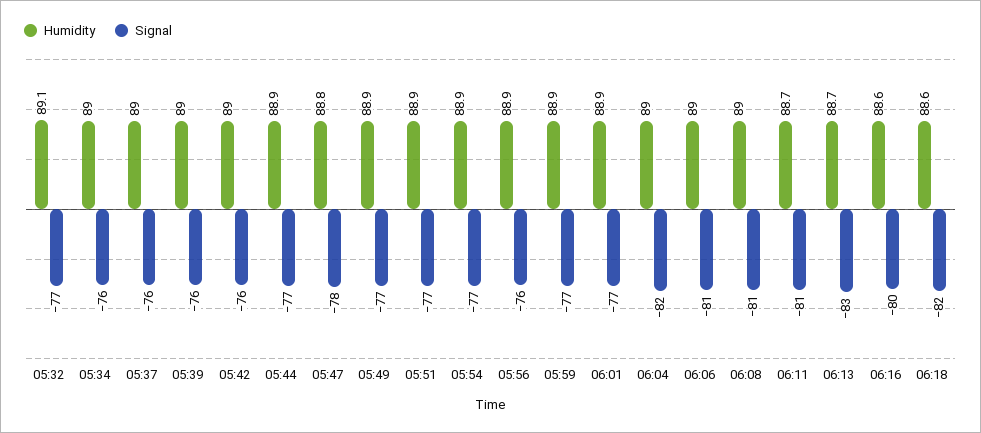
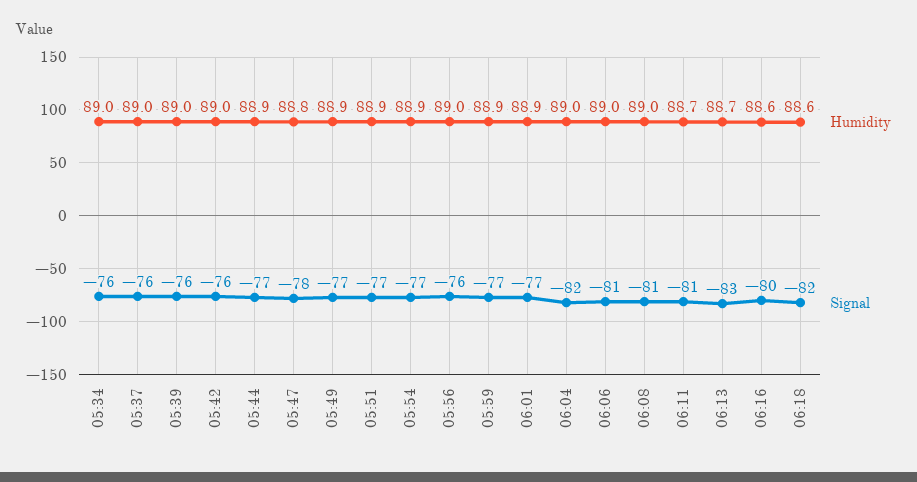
Humidity, 05:32: 89.1 -> none
Signal, 05:32: -77 -> none
Humidity, 05:56: 88.9 -> 89

